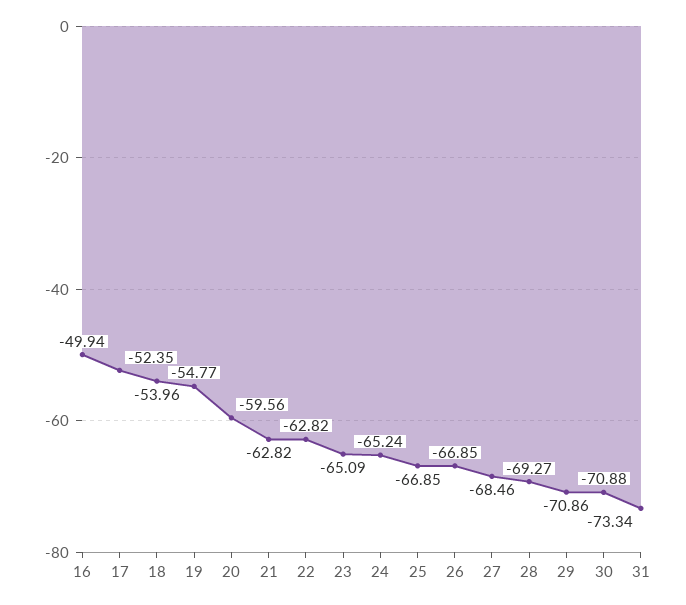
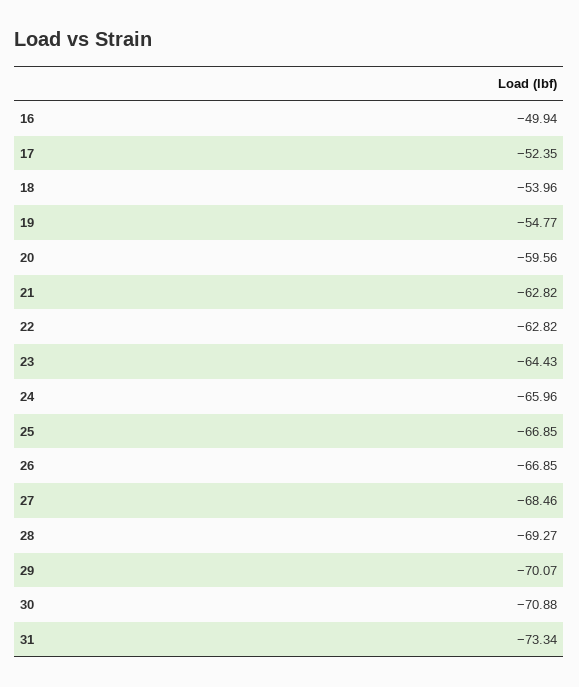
23: -65.09 -> -64.43
24: -65.24 -> -65.96
29: -70.86 -> -70.07

